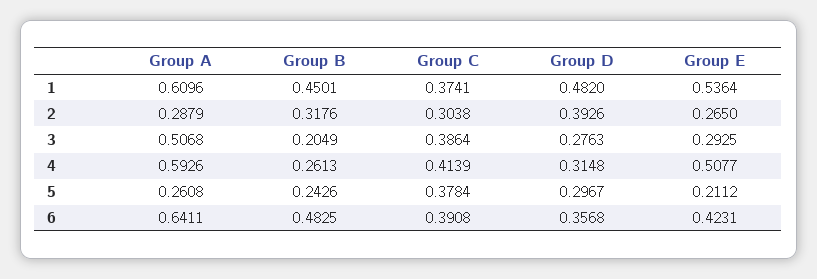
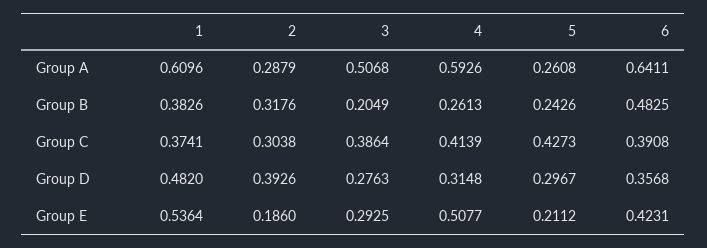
Group B, 1: 0.4501 -> 0.3826
Group E, 2: 0.265 -> 0.186
Group C, 5: 0.3784 -> 0.4273

